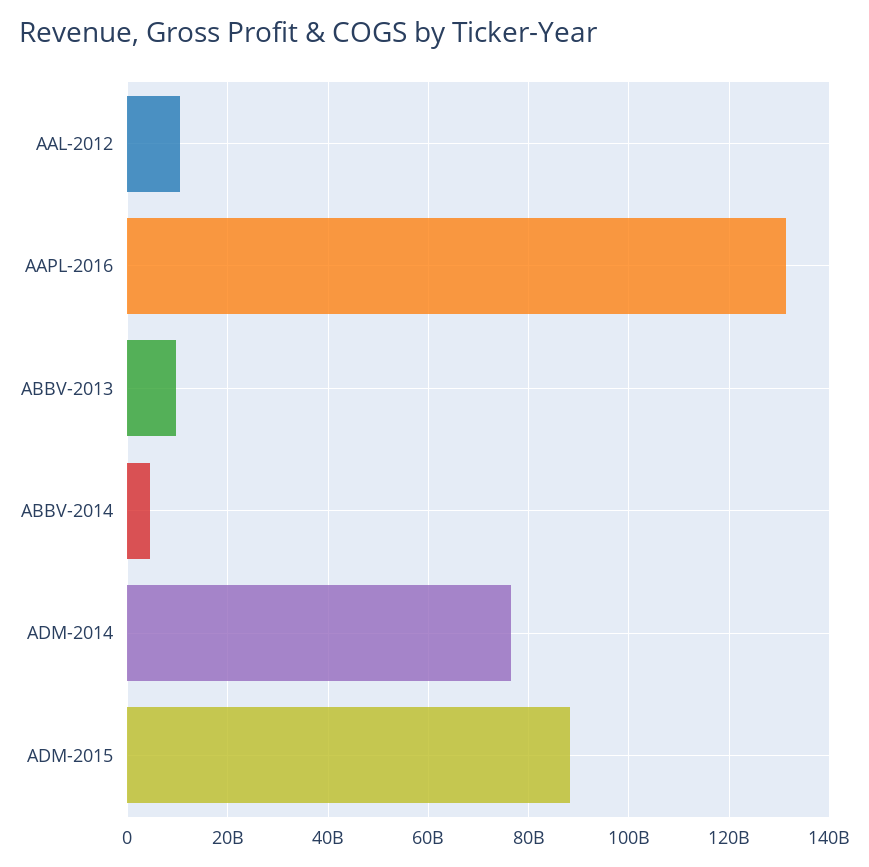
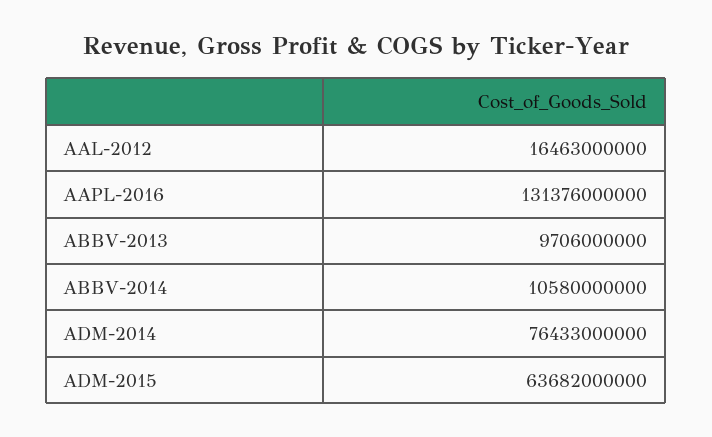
AAL-2012: 10000000000 -> 16463000000
ABBV-2014: 4000000000 -> 10580000000
ADM-2015: 88000000000 -> 63682000000

